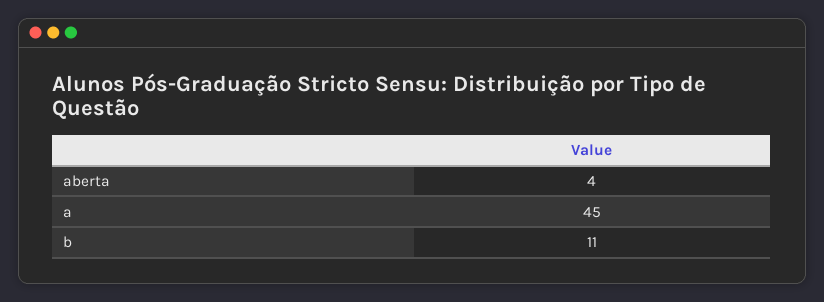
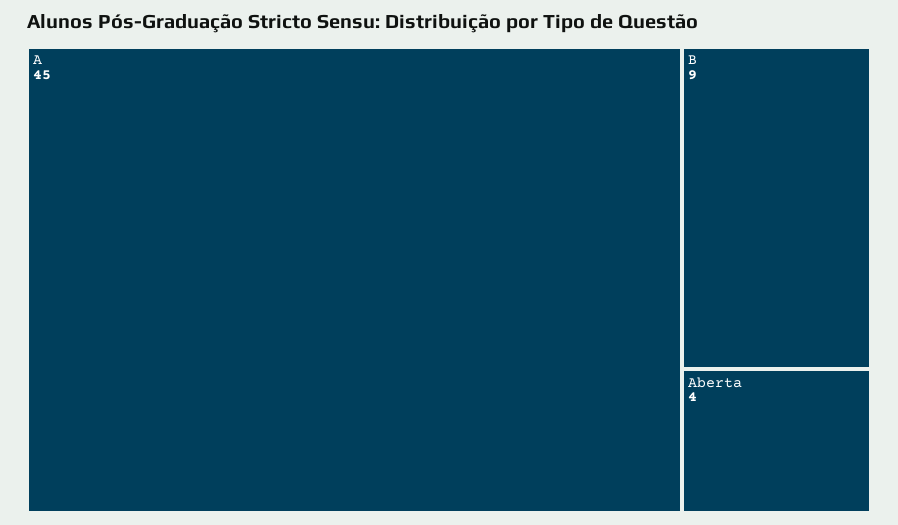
b: 11 -> 9

